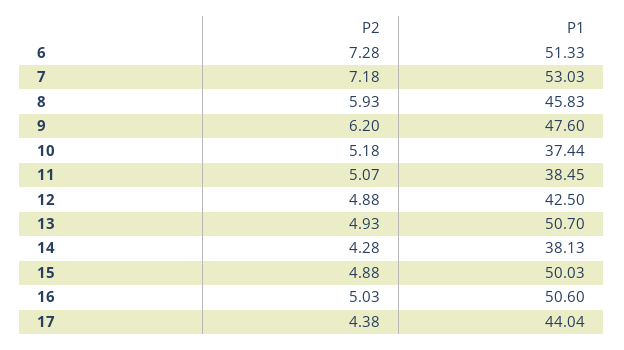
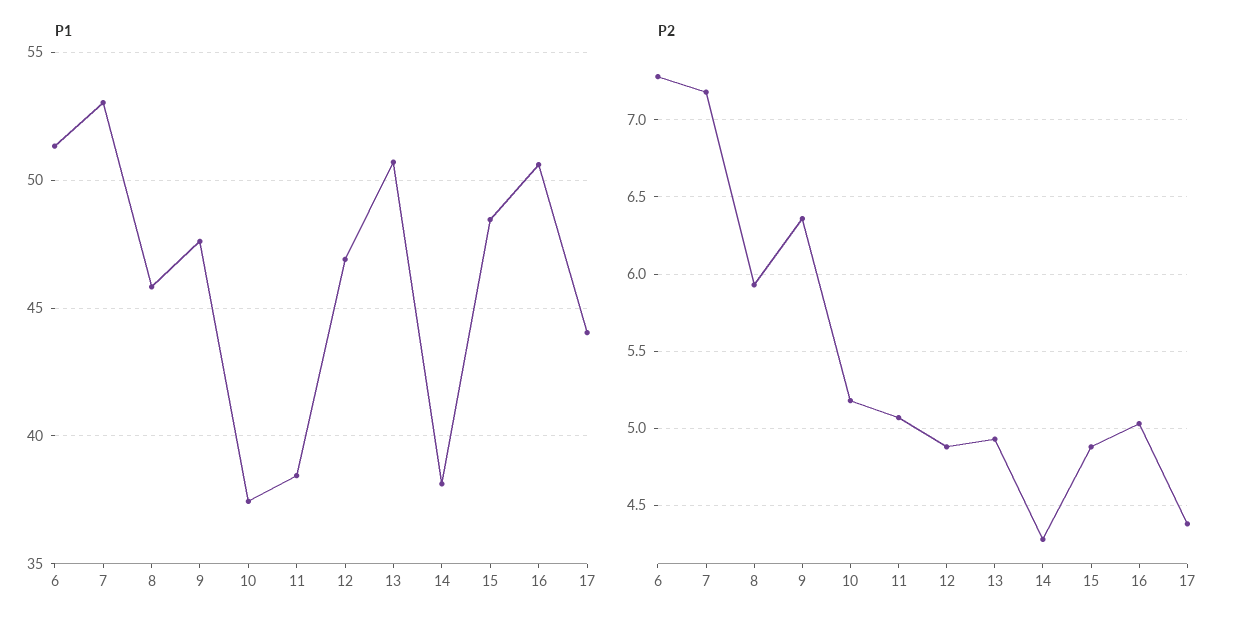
P2, 9: 6.2 -> 6.35
P1, 12: 42.5 -> 47
P1, 15: 50.03 -> 48.5

